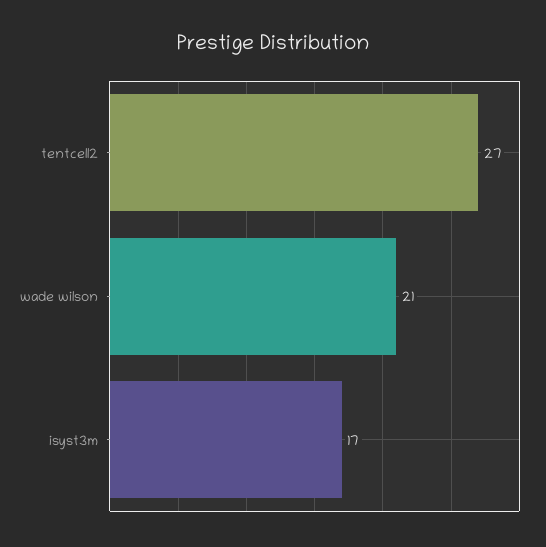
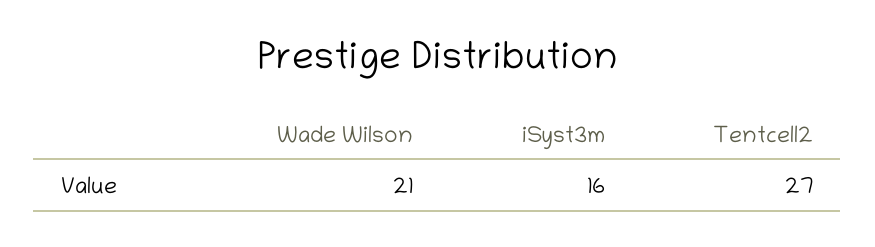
isyst3m: 17 -> 16

